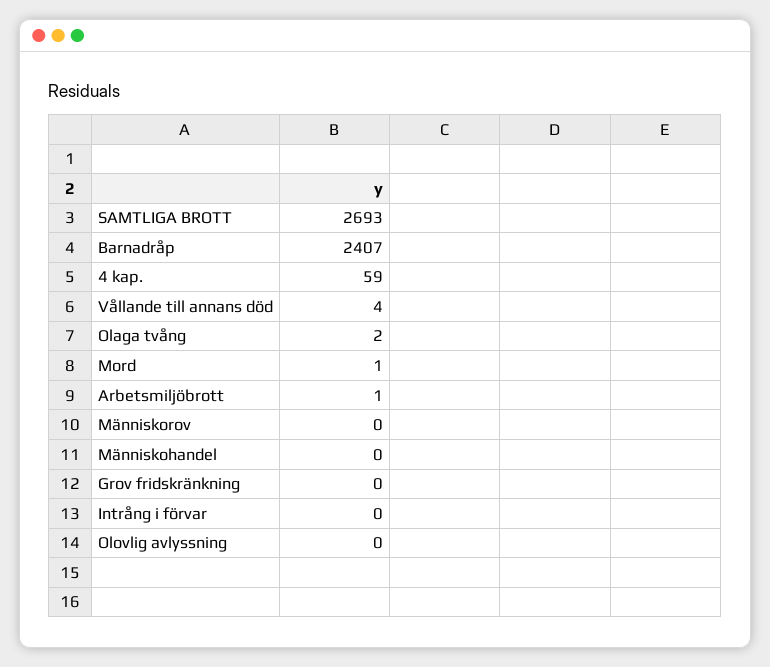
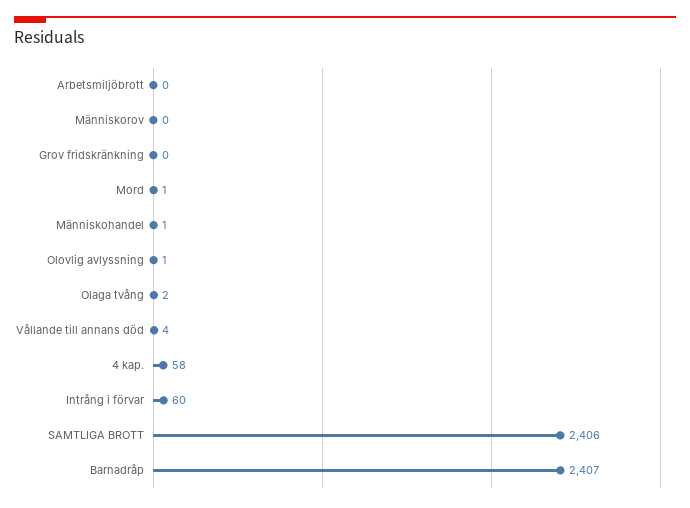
SAMTLIGA BROTT: 2693 -> 2406
4 kap.: 59 -> 58
Arbetsmiljöbrott: 1 -> 0
Människohandel: 0 -> 1
Intrång i förvar: 0 -> 60
Olovlig avlyssning: 0 -> 1

